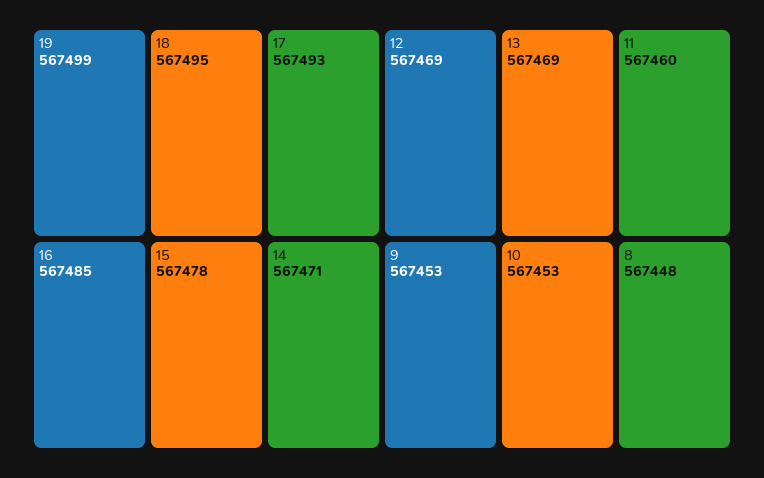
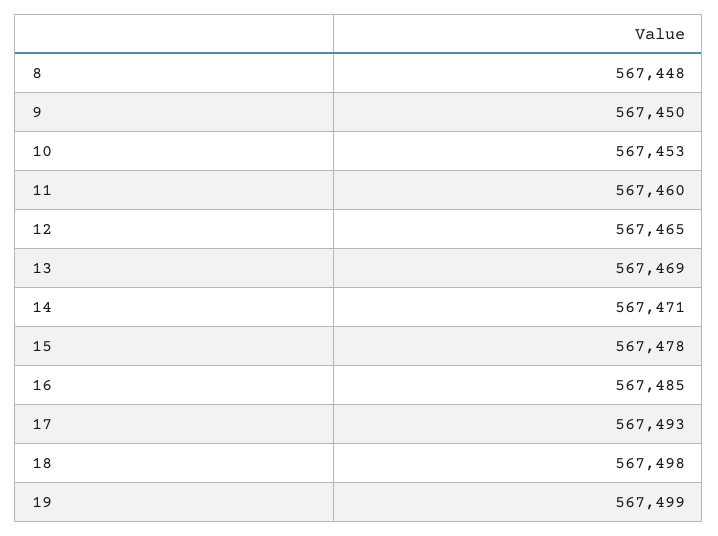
18: 567495 -> 567498
12: 567469 -> 567465
9: 567453 -> 567450

